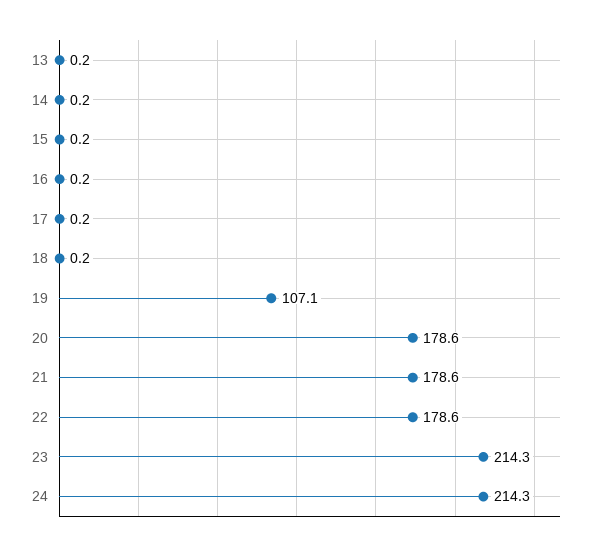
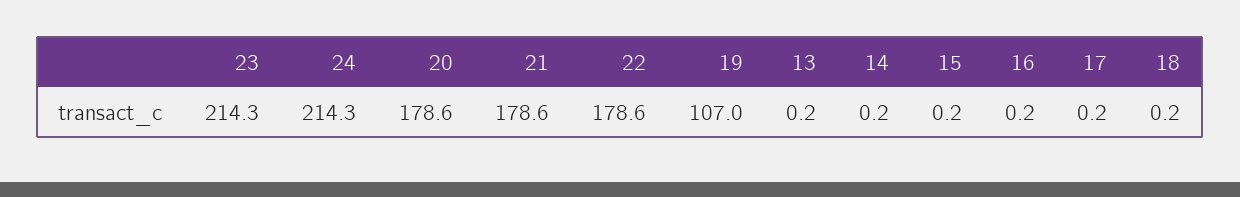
19: 107.1 -> 107

